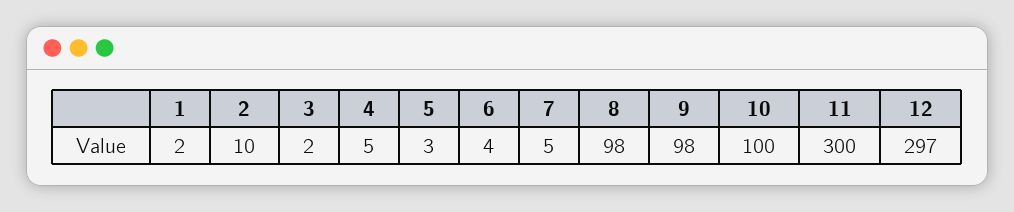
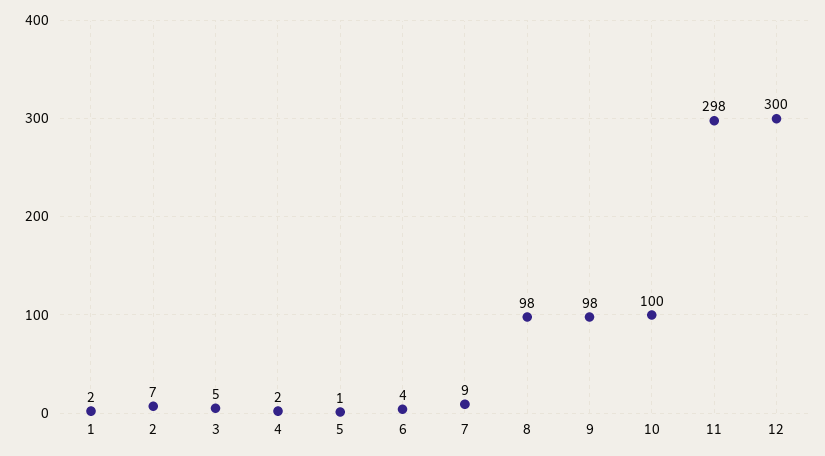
2: 10 -> 7
3: 2 -> 5
4: 5 -> 2
5: 3 -> 1
7: 5 -> 9
11: 300 -> 298
12: 297 -> 300

